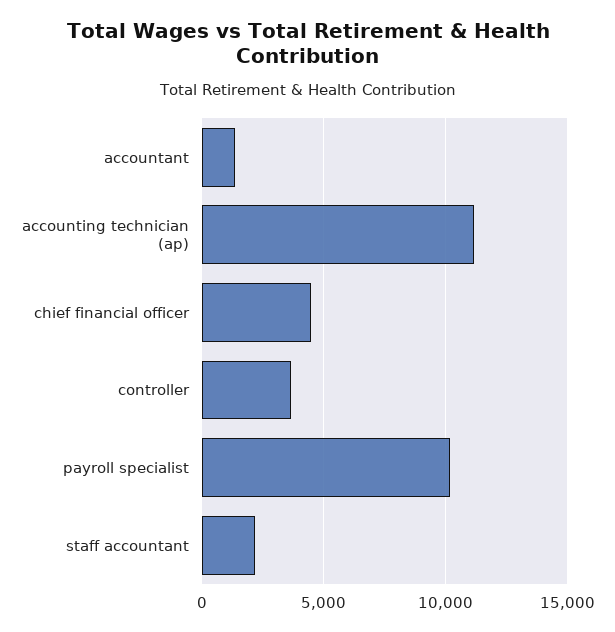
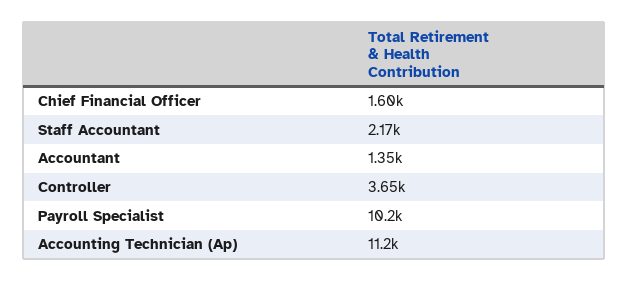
chief financial officer: 4500 -> 1600

